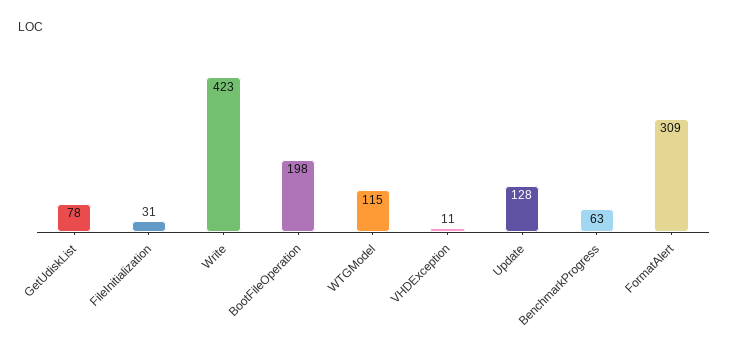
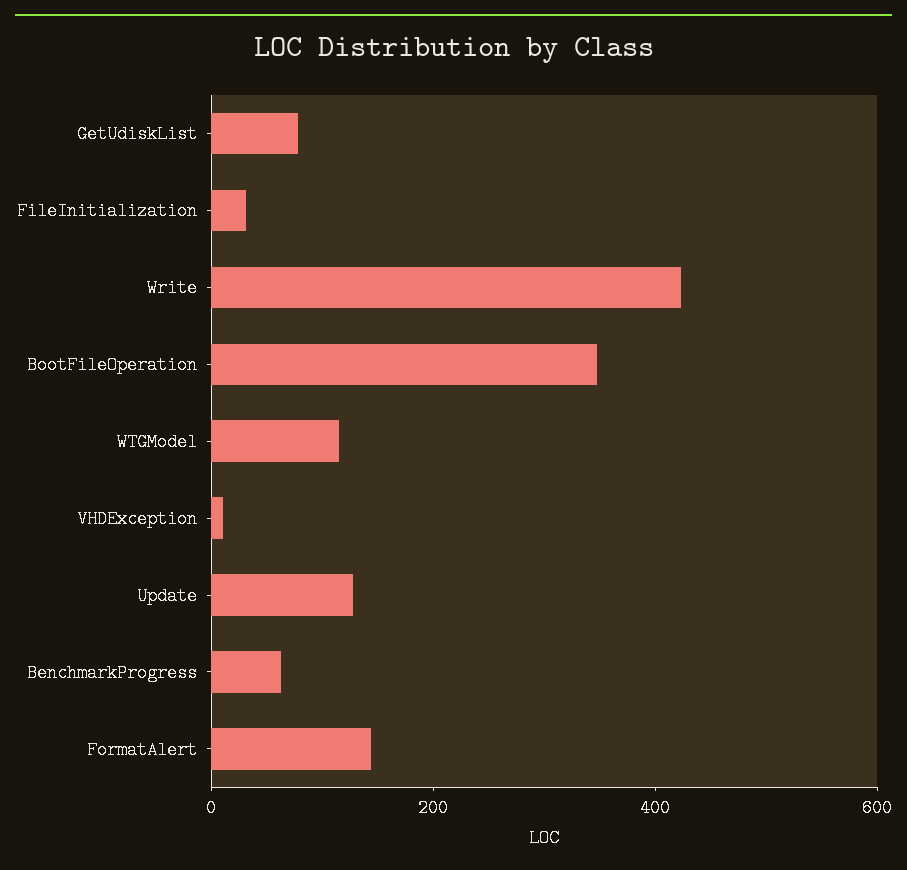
BootFileOperation: 198 -> 350
FormatAlert: 309 -> 150

